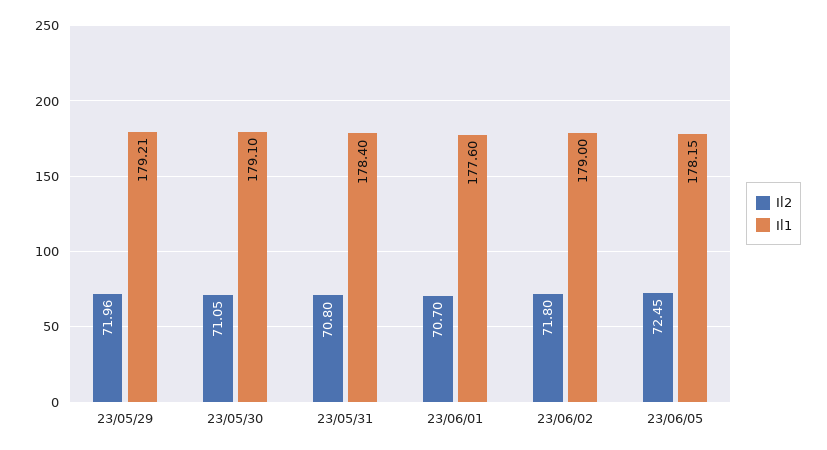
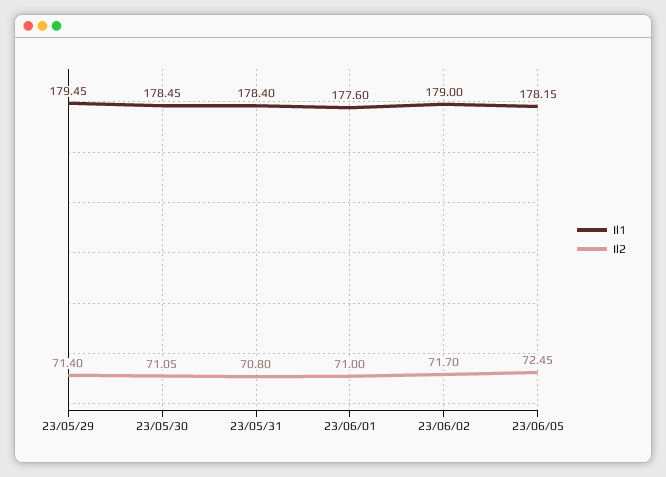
Il2, 23/05/29: 71.96 -> 71.4
Il1, 23/05/29: 179.21 -> 179.45
Il1, 23/05/30: 179.1 -> 178.45
Il2, 23/06/01: 70.7 -> 71
Il2, 23/06/02: 71.8 -> 71.7

